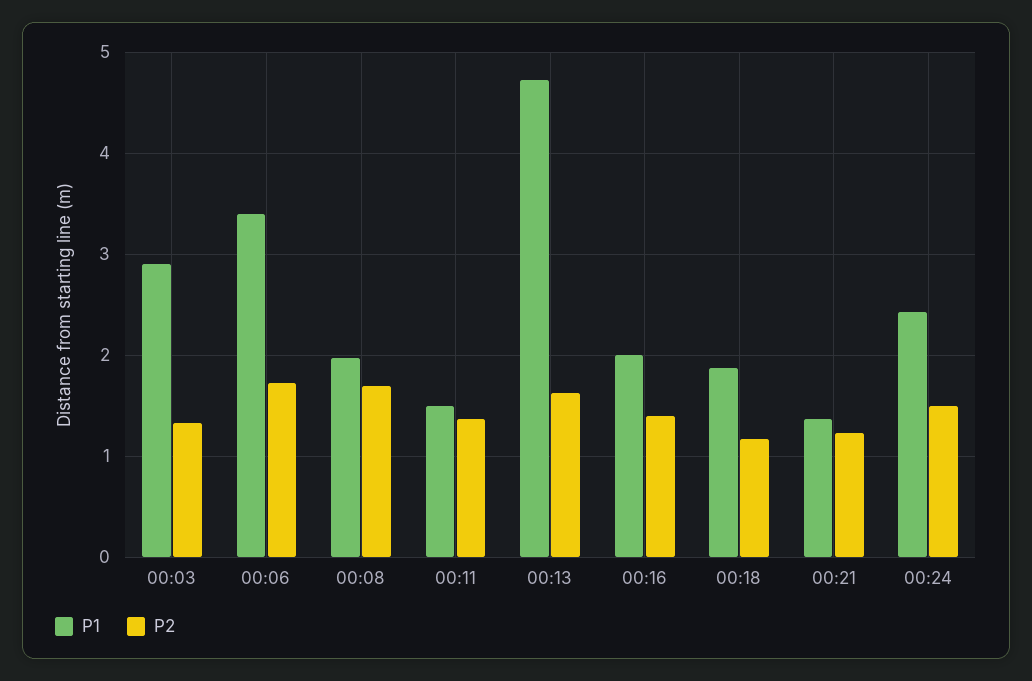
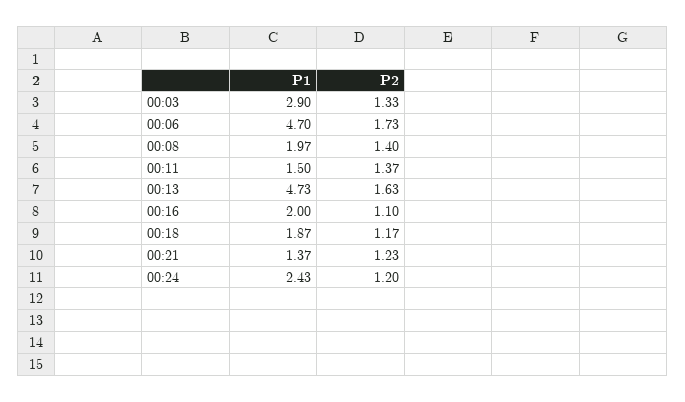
P1, 00:06: 3.4 -> 4.7
P2, 00:08: 1.7 -> 1.4
P2, 00:16: 1.4 -> 1.1
P2, 00:24: 1.5 -> 1.2

